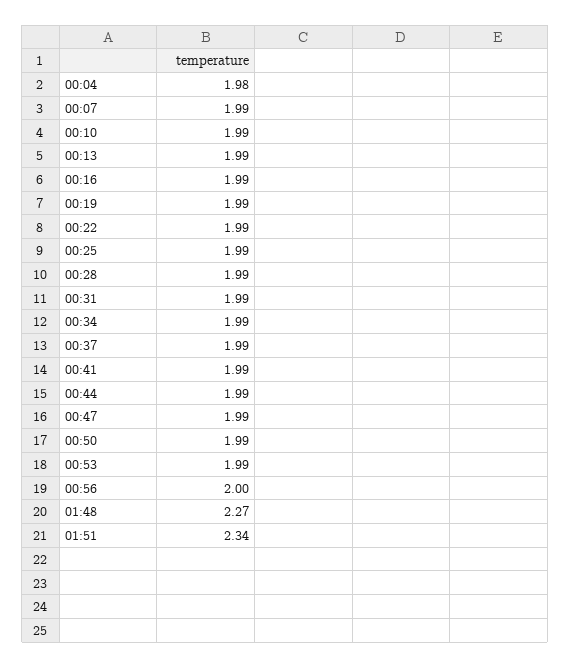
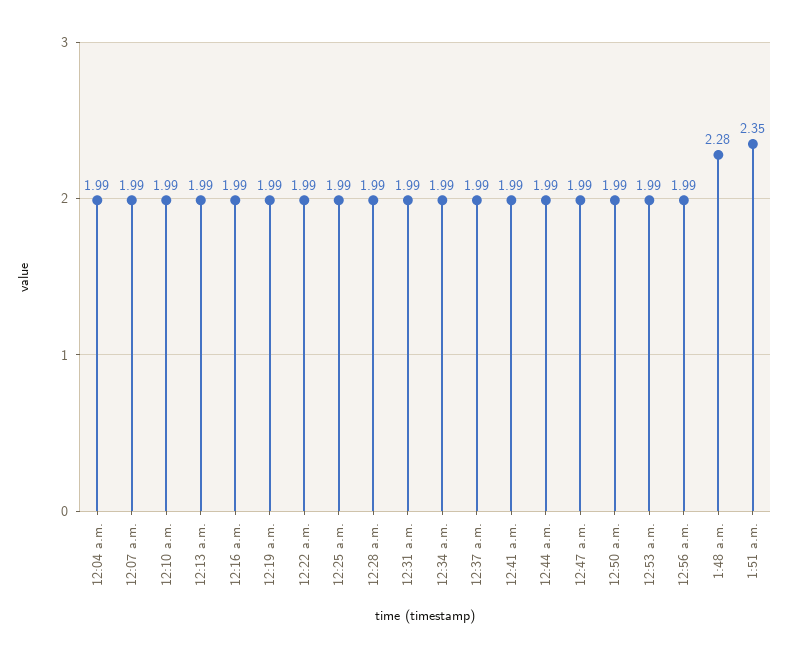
00:04: 1.98 -> 1.99
00:56: 2 -> 1.99
01:48: 2.27 -> 2.28
01:51: 2.34 -> 2.35

